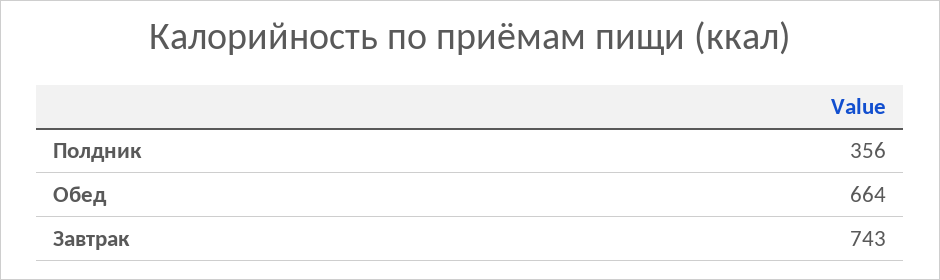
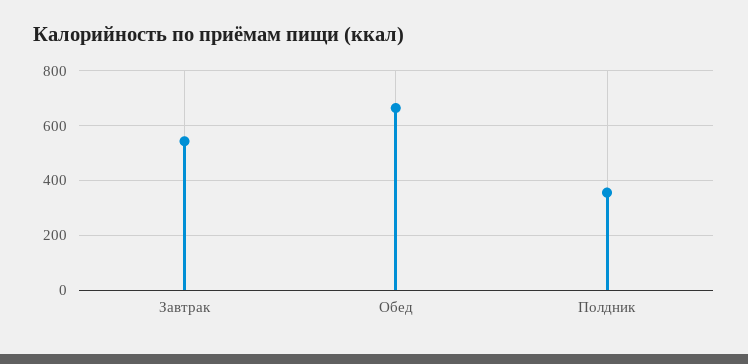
Завтрак: 743 -> 550

